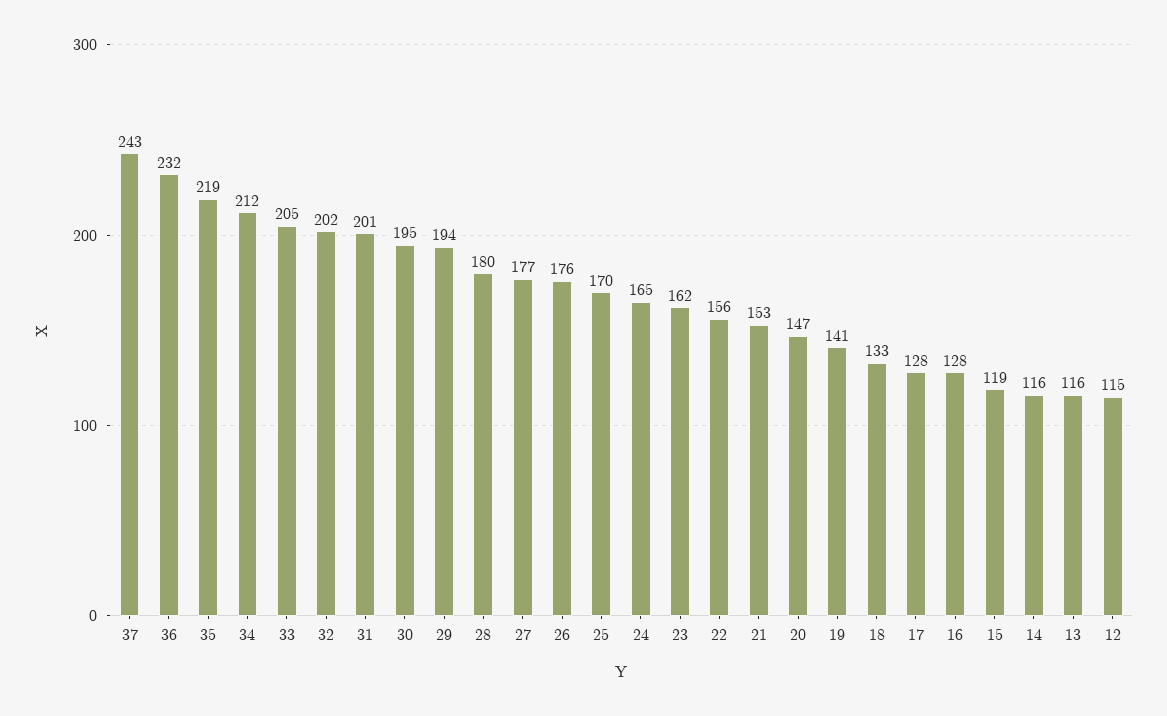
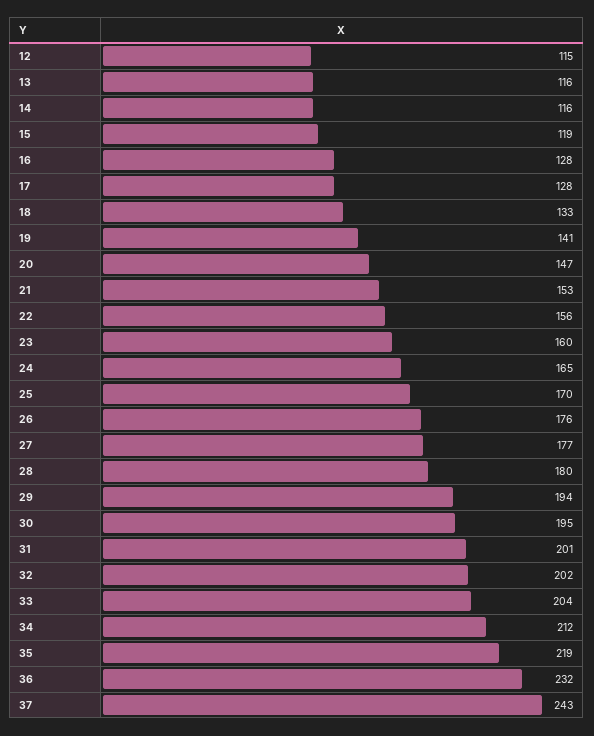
33: 205 -> 204
23: 162 -> 160

